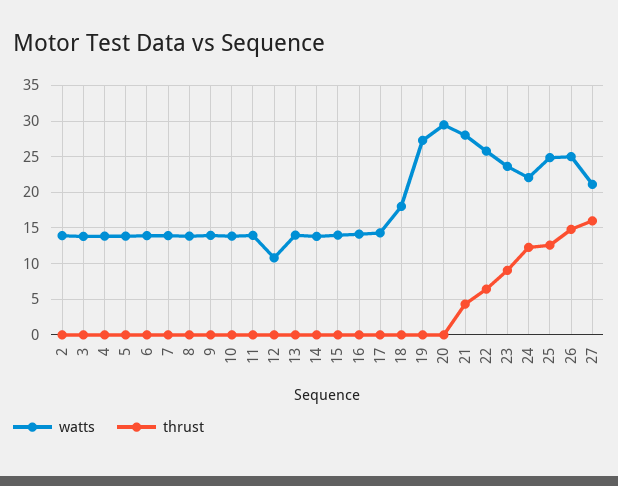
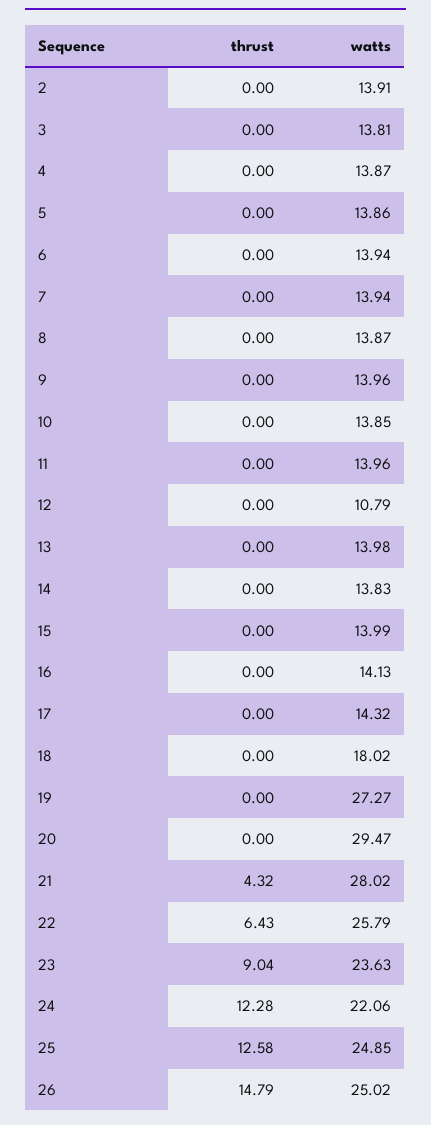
watts, 27: 21 -> none
thrust, 27: 16 -> none

